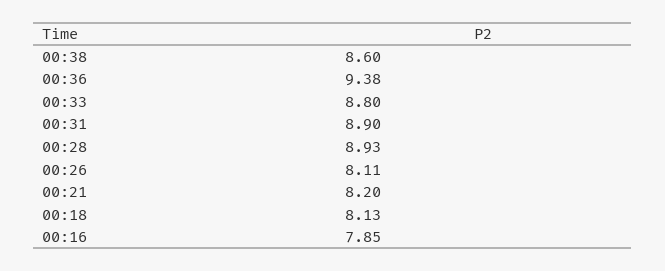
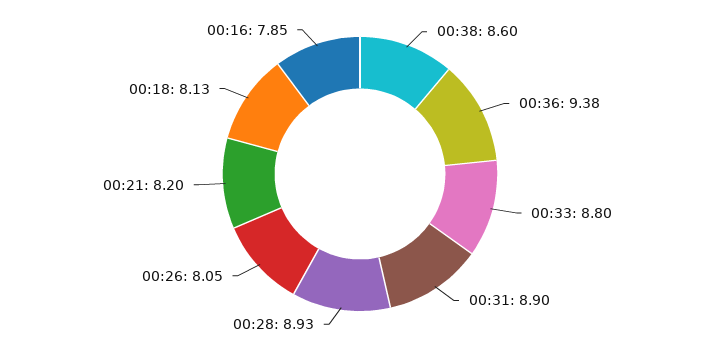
00:26: 8.11 -> 8.05

